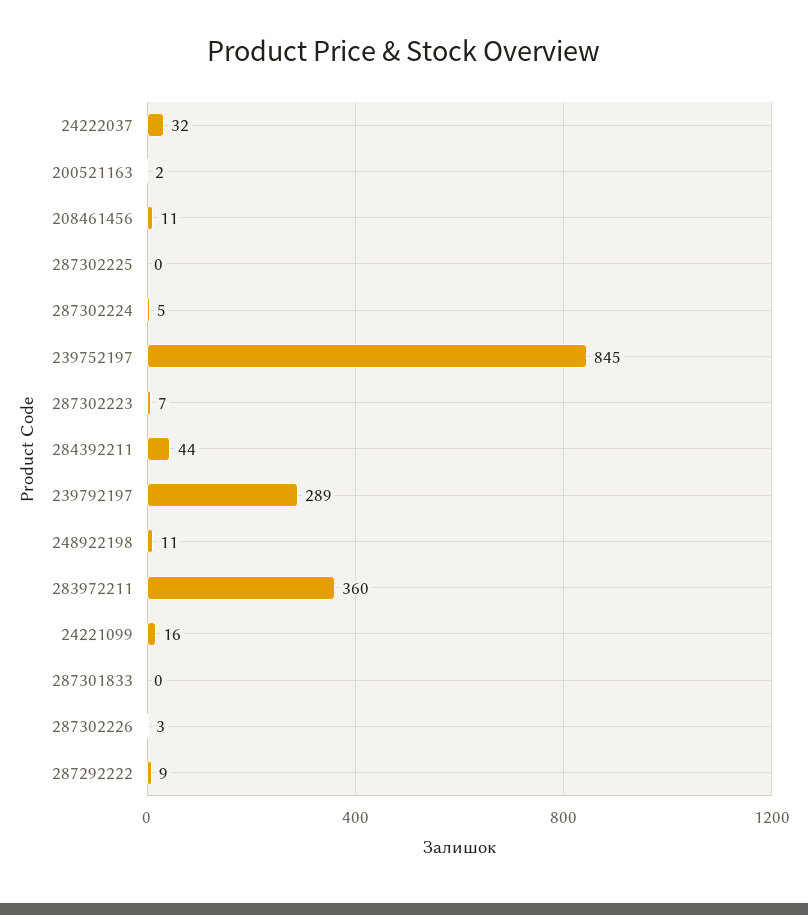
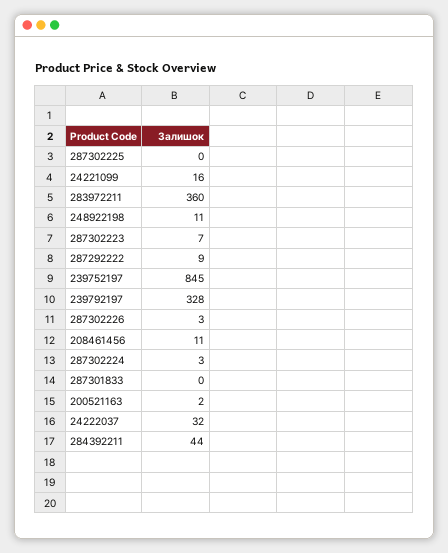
287302224: 5 -> 3
239792197: 289 -> 328

